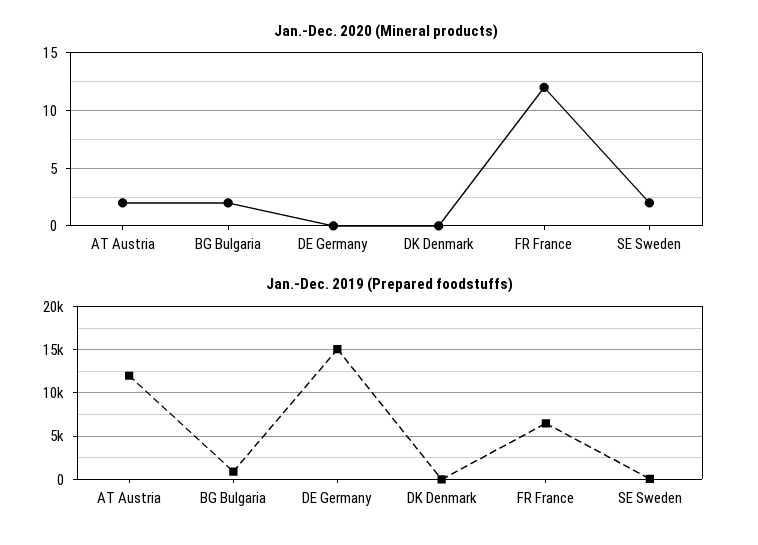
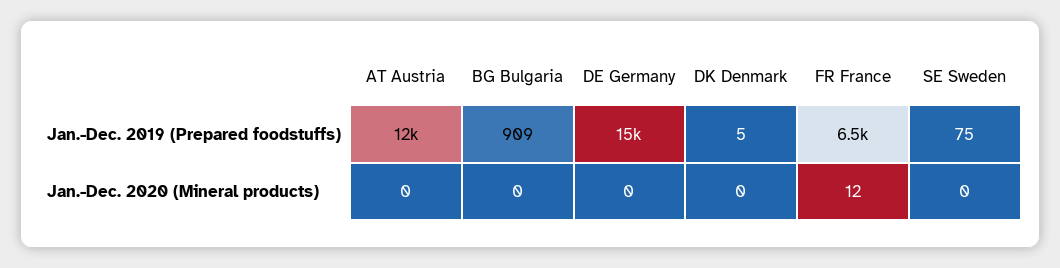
Jan.-Dec. 2020 (Mineral products), AT Austria: 2 -> 0
Jan.-Dec. 2020 (Mineral products), BG Bulgaria: 2 -> 0
Jan.-Dec. 2020 (Mineral products), SE Sweden: 2 -> 0

